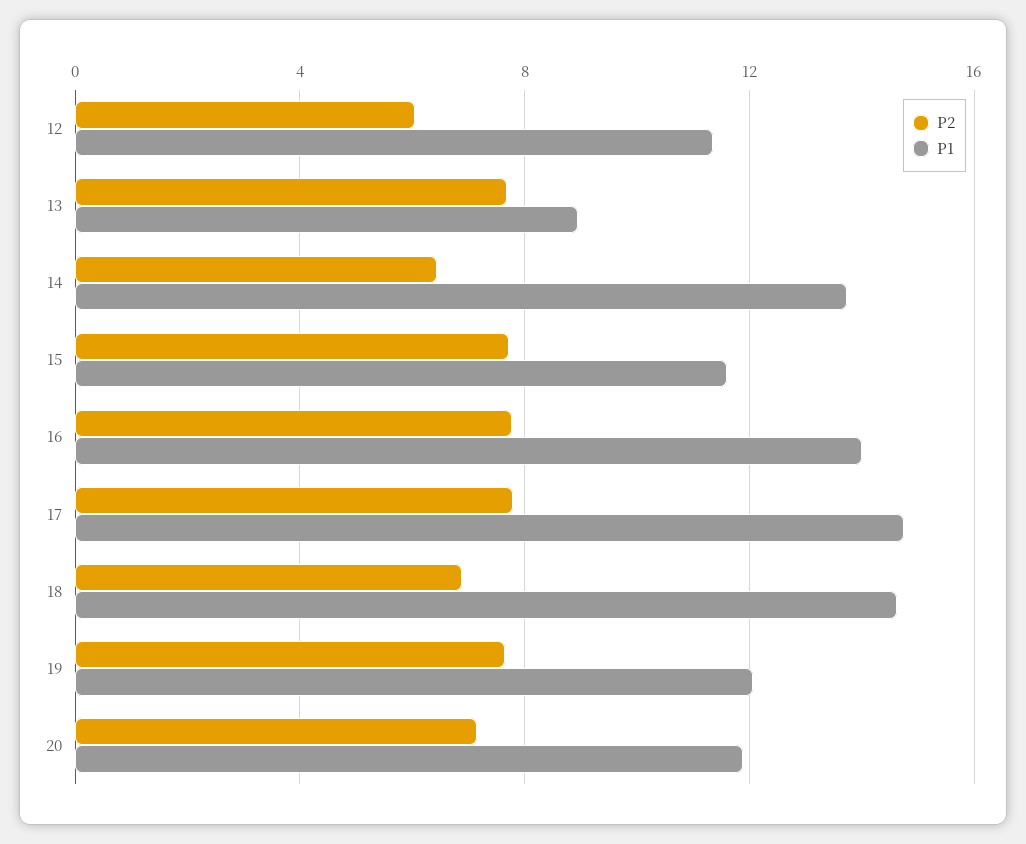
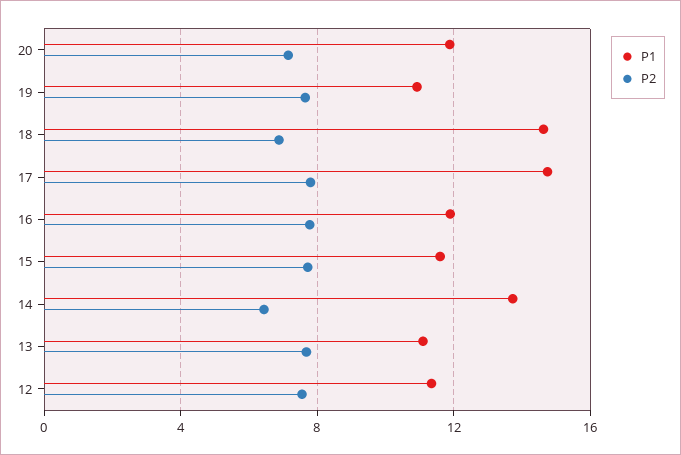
P2, 12: 6 -> 7.5
P1, 13: 9 -> 11
P1, 16: 14 -> 12
P1, 19: 12 -> 11

